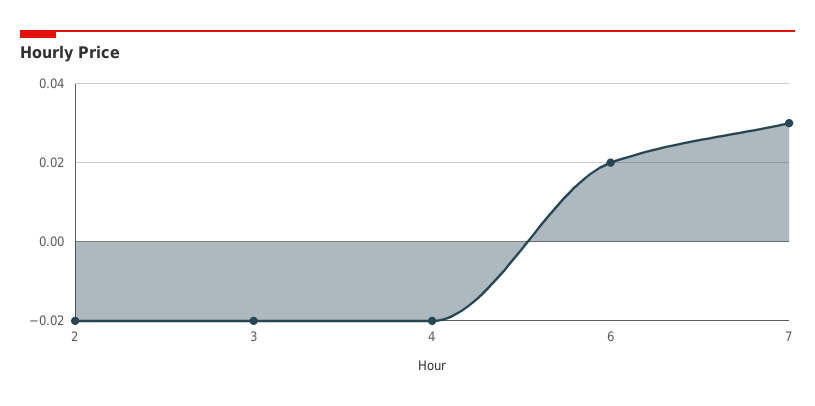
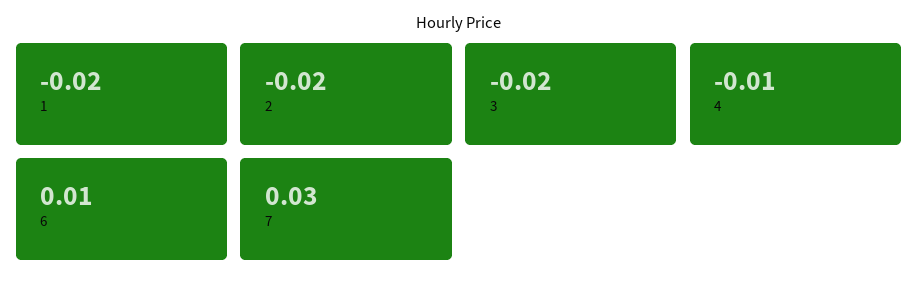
4: -0.02 -> -0.01
6: 0.02 -> 0.01
1: none -> -0.02

